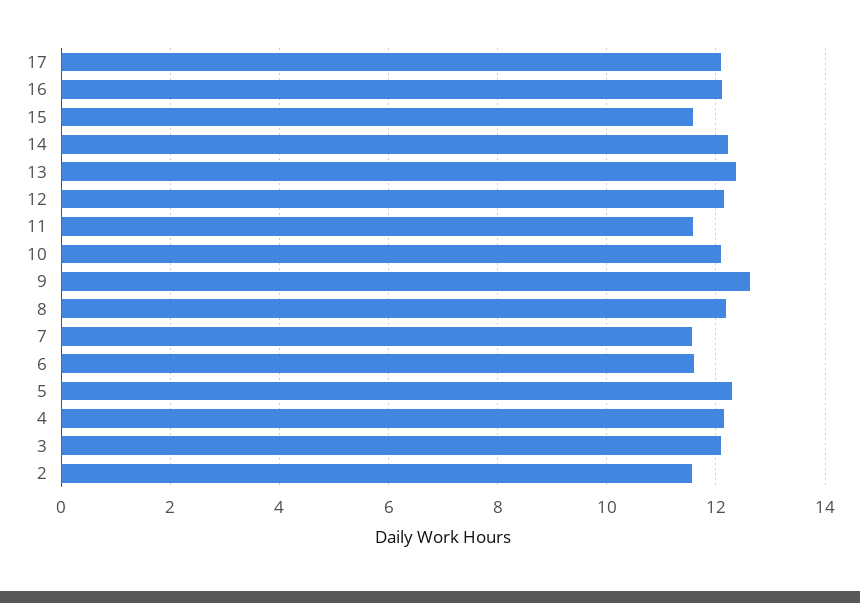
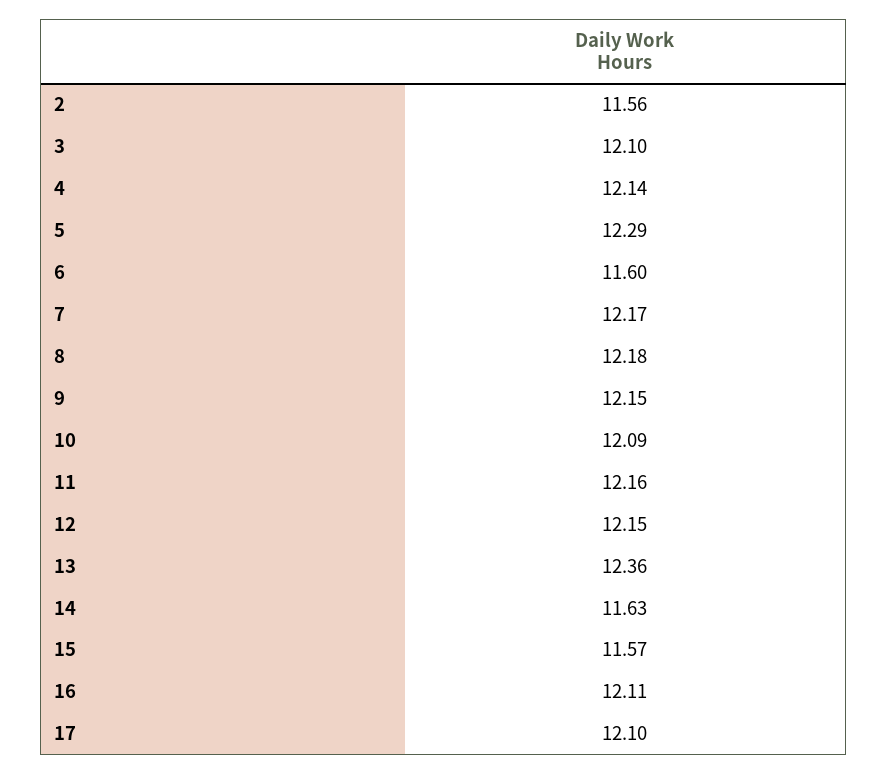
14: 12.2 -> 11.63
11: 11.6 -> 12.16
9: 12.6 -> 12.15
7: 11.6 -> 12.17

